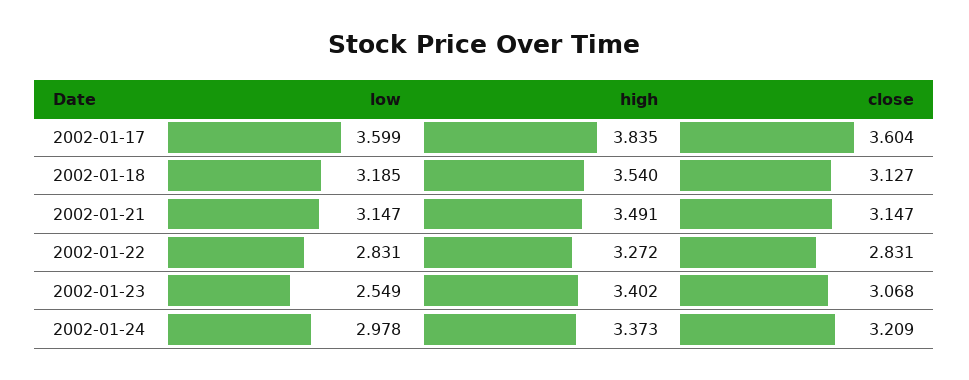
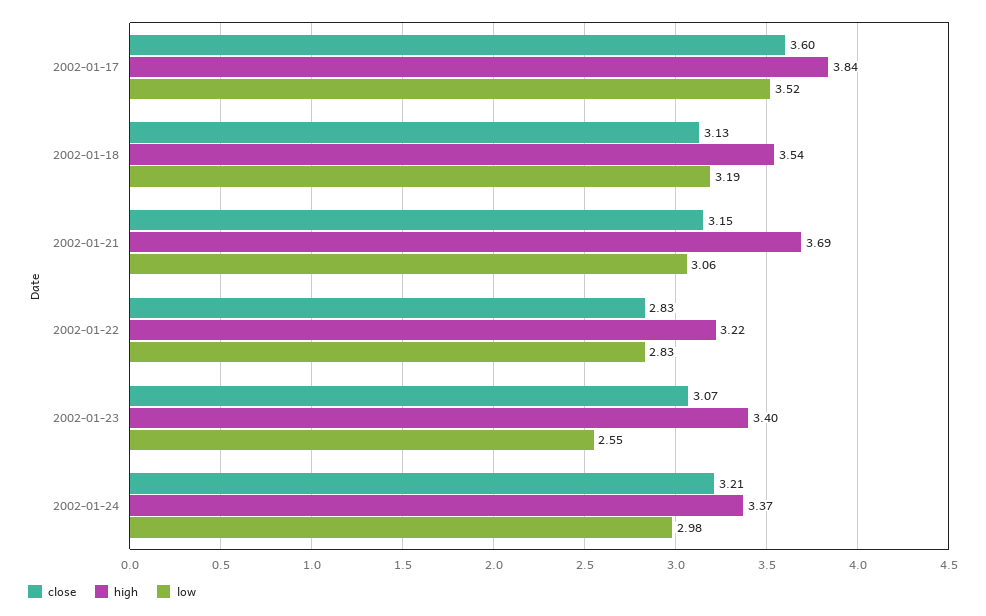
low, 2002-01-17: 3.599 -> 3.52
low, 2002-01-21: 3.147 -> 3.06
high, 2002-01-21: 3.491 -> 3.69
high, 2002-01-22: 3.272 -> 3.22

